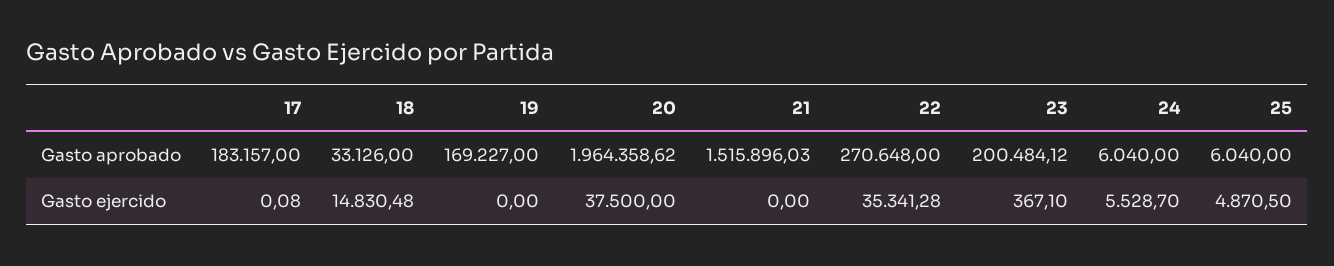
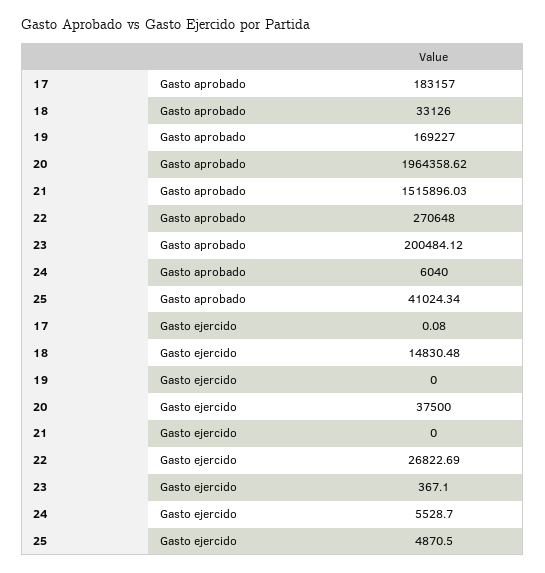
25, Gasto aprobado: 6040 -> 41024.34
22, Gasto ejercido: 35341.28 -> 26822.69

